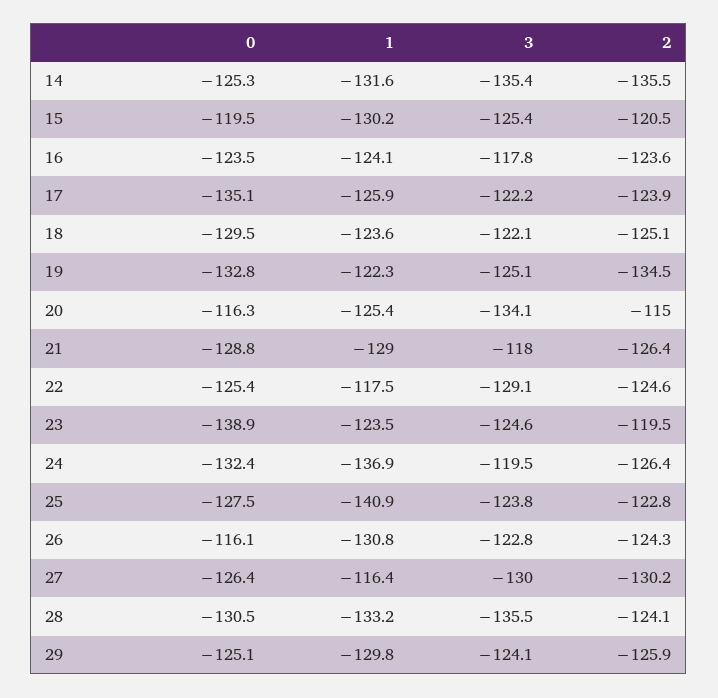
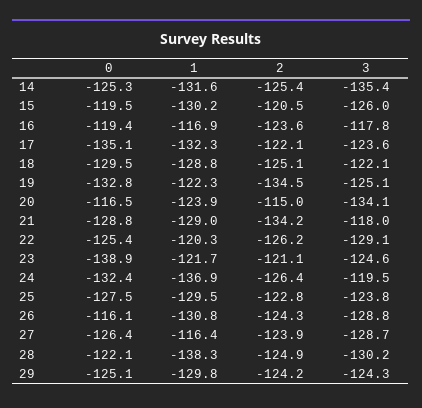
2, 14: -135.5 -> -125.4
3, 15: -125.4 -> -126
0, 16: -123.5 -> -119.4
1, 16: -124.1 -> -116.9
1, 17: -125.9 -> -132.3
3, 17: -122.2 -> -123.6
2, 17: -123.9 -> -122.1
1, 18: -123.6 -> -128.8
0, 20: -116.3 -> -116.5
1, 20: -125.4 -> -123.9
2, 21: -126.4 -> -134.2
1, 22: -117.5 -> -120.3
2, 22: -124.6 -> -126.2
1, 23: -123.5 -> -121.7
2, 23: -119.5 -> -121.1
1, 25: -140.9 -> -129.5
3, 26: -122.8 -> -128.8
3, 27: -130 -> -128.7
2, 27: -130.2 -> -123.9
0, 28: -130.5 -> -122.1
1, 28: -133.2 -> -138.3
3, 28: -135.5 -> -130.2
2, 28: -124.1 -> -124.9
3, 29: -124.1 -> -124.3
2, 29: -125.9 -> -124.2

